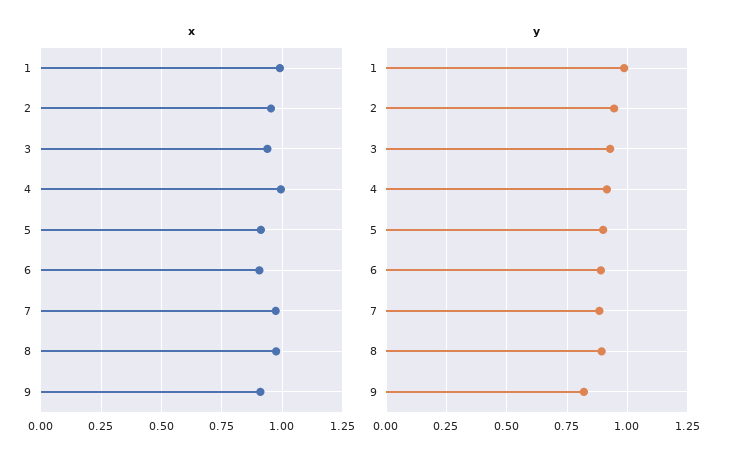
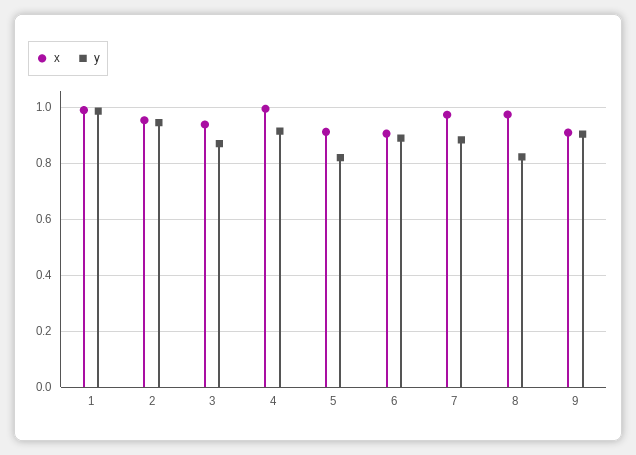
y, 3: 0.925 -> 0.875
y, 5: 0.9 -> 0.825
y, 8: 0.9 -> 0.825
y, 9: 0.825 -> 0.9

